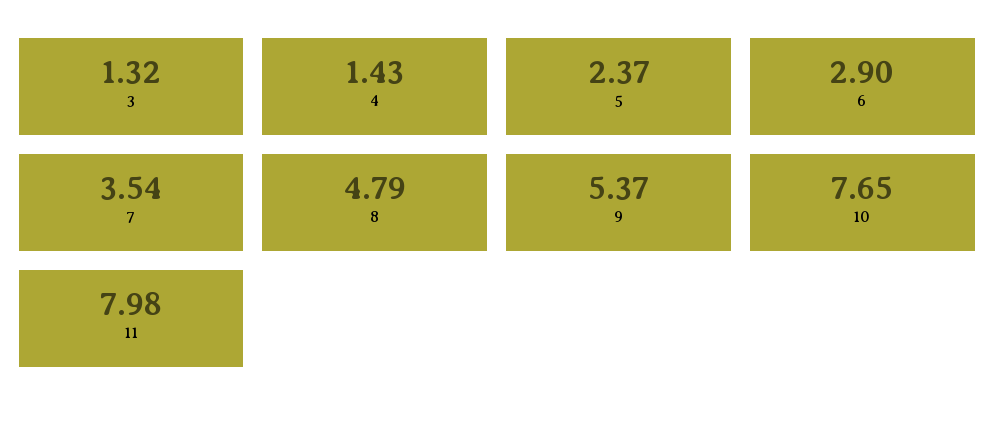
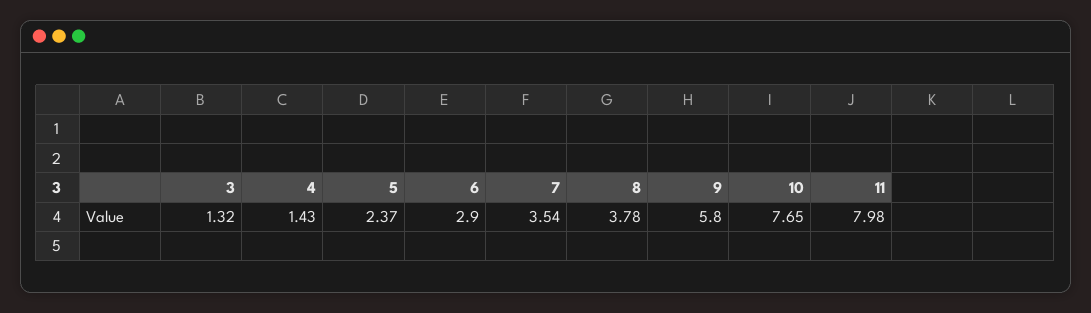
8: 4.79 -> 3.78
9: 5.37 -> 5.8

